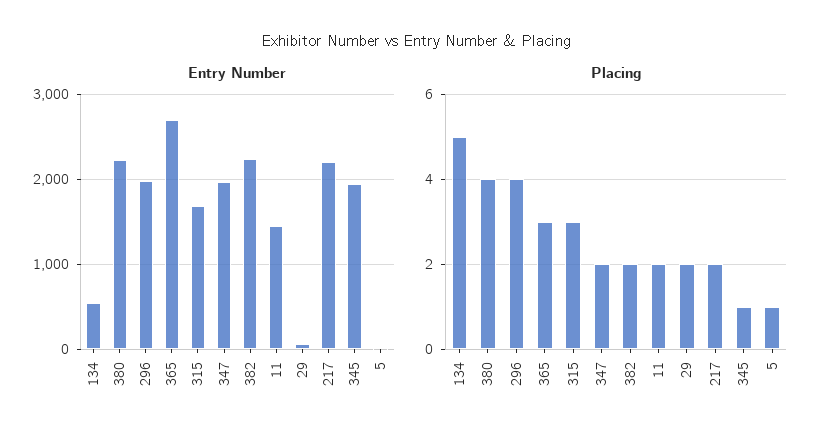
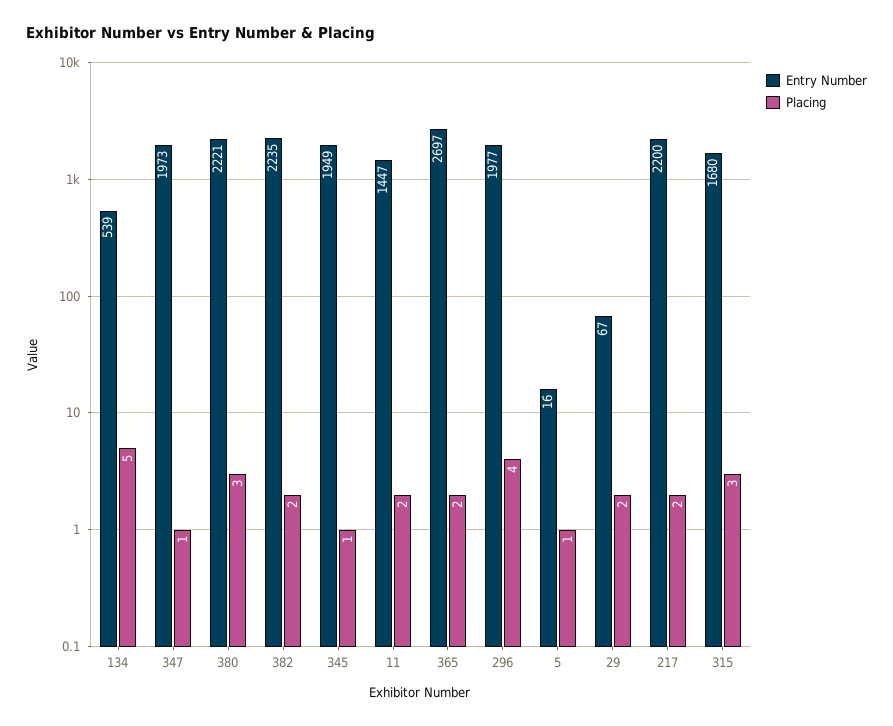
Placing, 380: 4 -> 3
Placing, 365: 3 -> 2
Placing, 347: 2 -> 1

